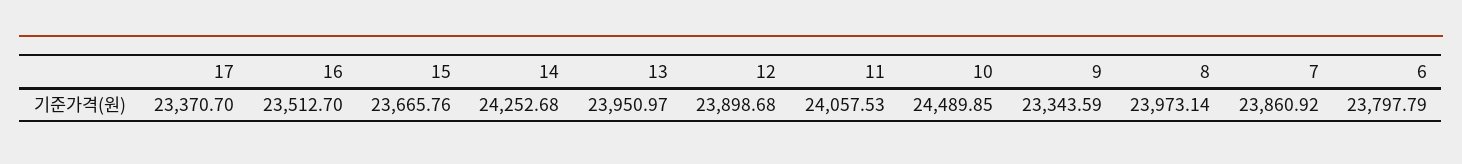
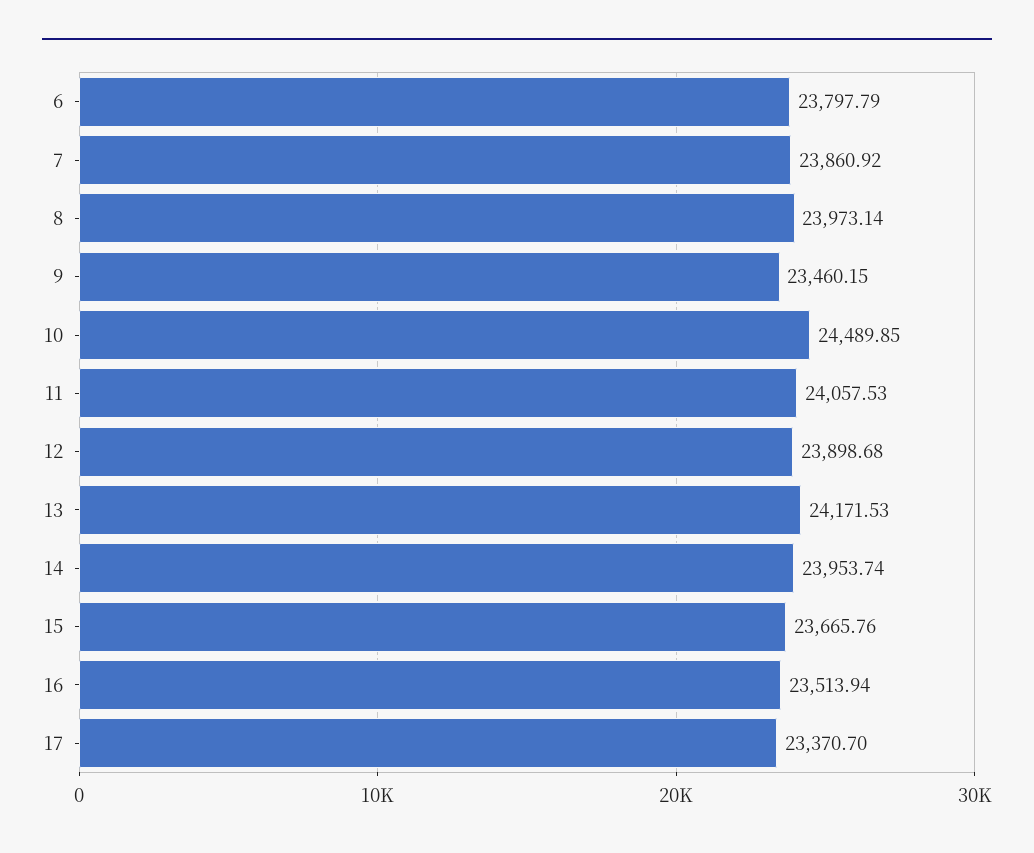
16: 23512.7 -> 23513.94
14: 24252.68 -> 23953.74
13: 23950.97 -> 24171.53
9: 23343.59 -> 23460.15

